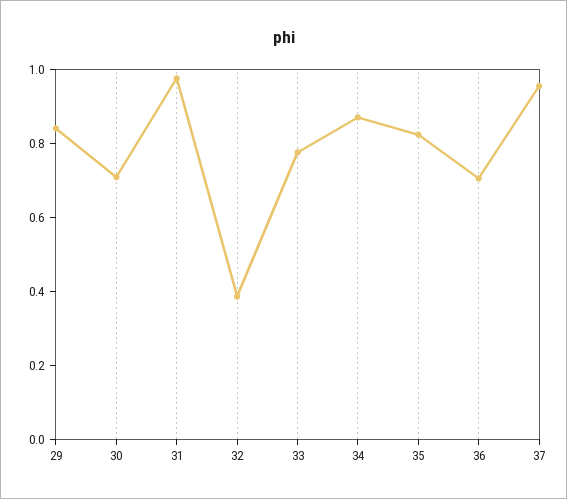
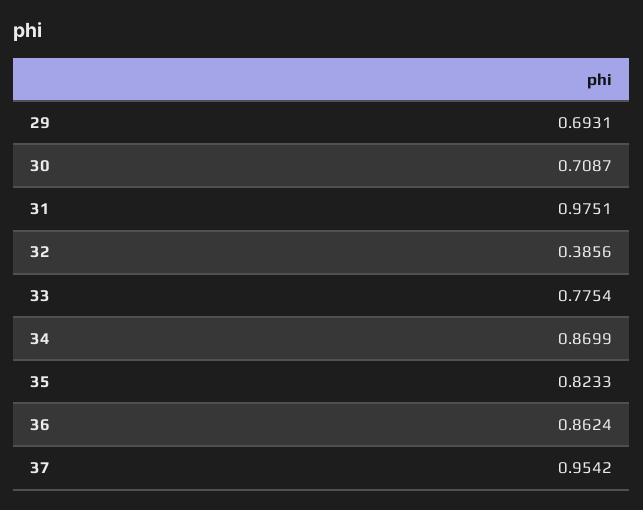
29: 0.85 -> 0.6931
36: 0.7 -> 0.8624

